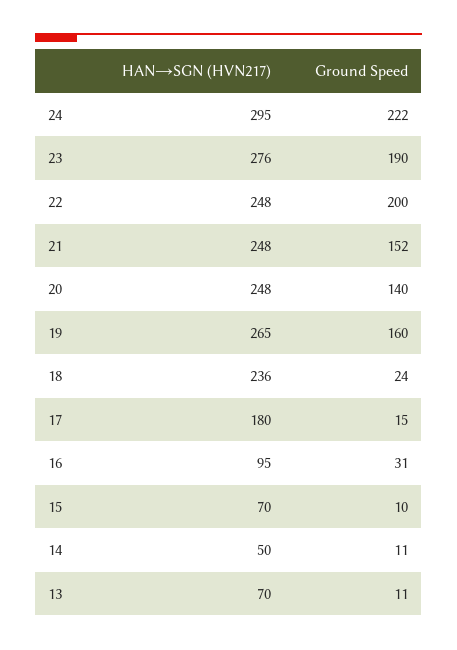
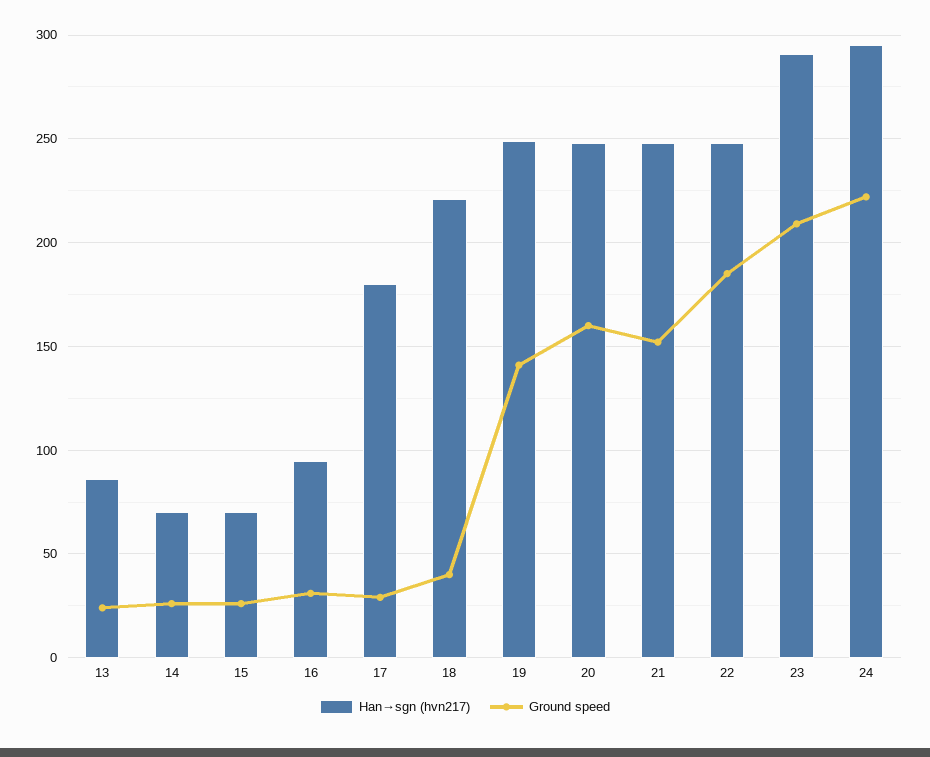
HAN→SGN (HVN217), 23: 276 -> 290
Ground Speed, 23: 190 -> 210
Ground Speed, 22: 200 -> 185
Ground Speed, 20: 140 -> 160
HAN→SGN (HVN217), 19: 265 -> 250
Ground Speed, 19: 160 -> 140
HAN→SGN (HVN217), 18: 236 -> 220
Ground Speed, 18: 24 -> 40
Ground Speed, 17: 15 -> 30
Ground Speed, 15: 10 -> 25
HAN→SGN (HVN217), 14: 50 -> 70
Ground Speed, 14: 11 -> 25
HAN→SGN (HVN217), 13: 70 -> 85
Ground Speed, 13: 11 -> 25

